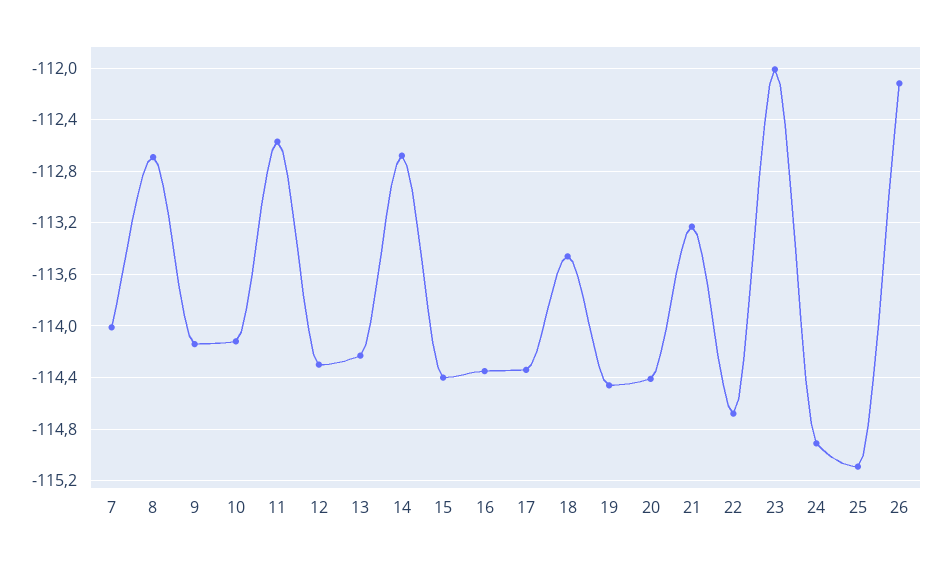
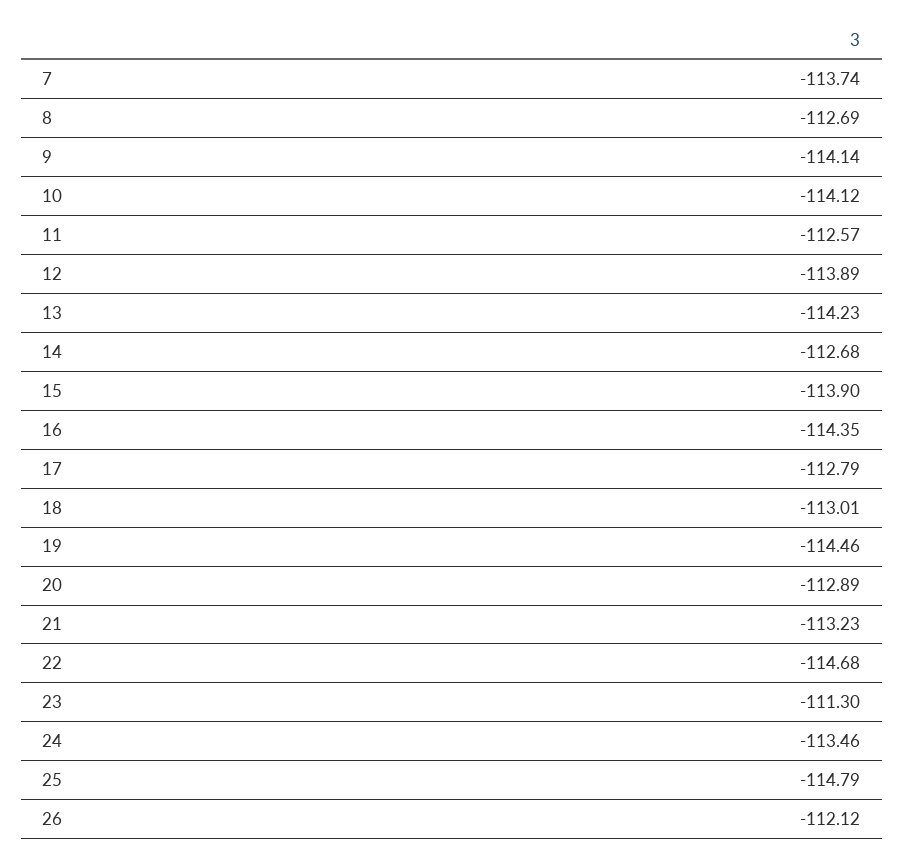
7: -114 -> -113.74
12: -114.3 -> -113.89
15: -114.4 -> -113.9
17: -114.35 -> -112.79
18: -113.45 -> -113.01
20: -114.4 -> -112.89
23: -112 -> -111.3
24: -114.9 -> -113.46
25: -115.1 -> -114.79

